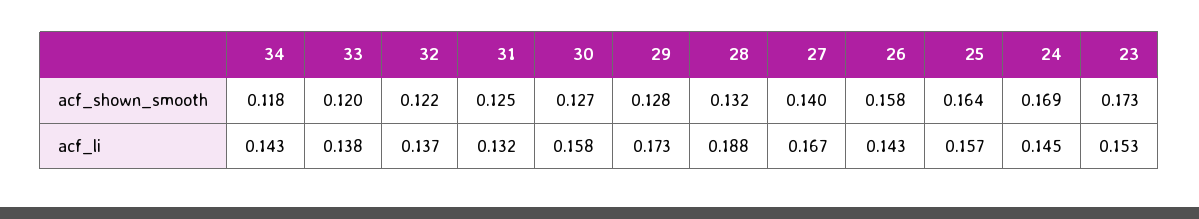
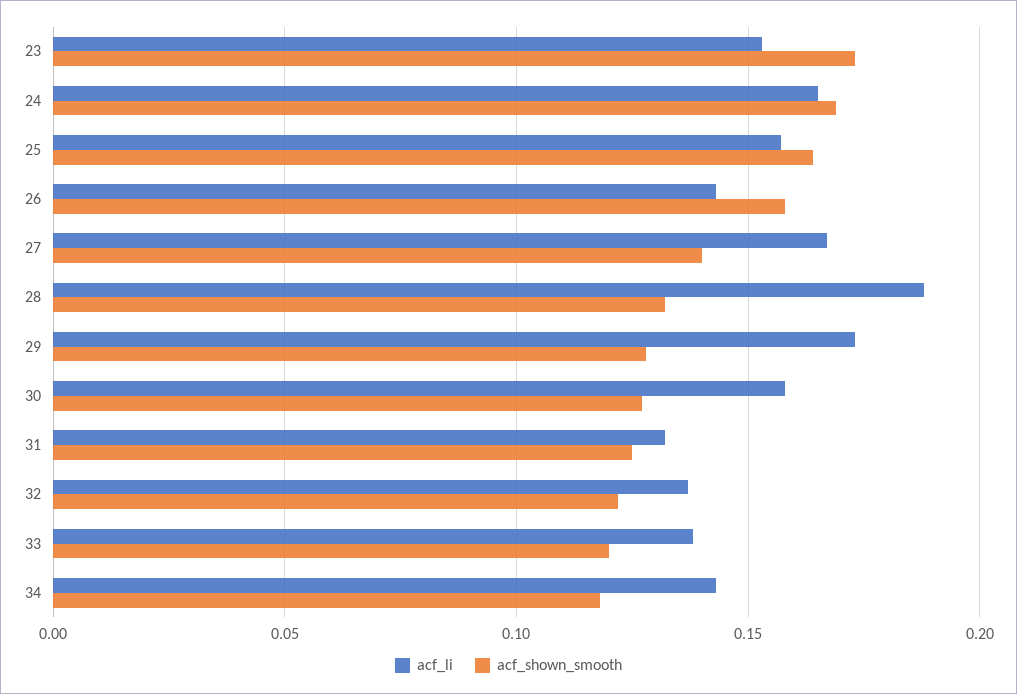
acf_li, 24: 0.145 -> 0.165

